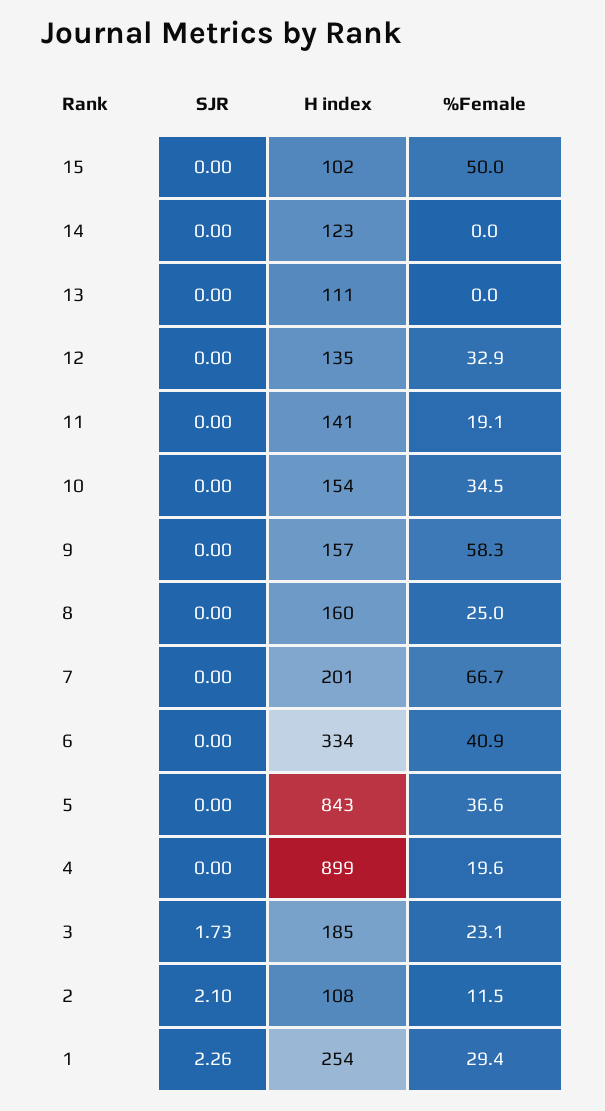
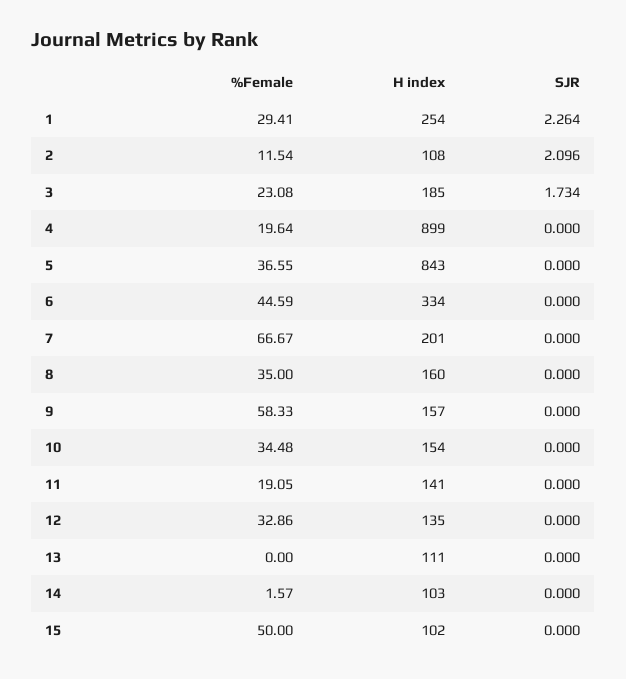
H index, 14: 123 -> 103
%Female, 14: 0 -> 1.57
%Female, 8: 25 -> 35
%Female, 6: 40.9 -> 44.59

